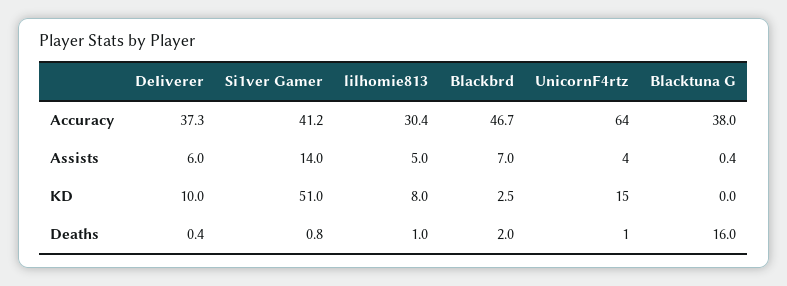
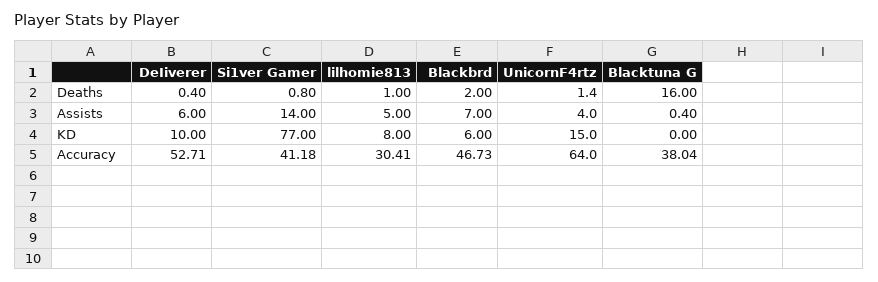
DeIiverer, Accuracy: 37.3 -> 52.71
Si1ver Gamer, KD: 51 -> 77
Blackbrd, KD: 2.5 -> 6

